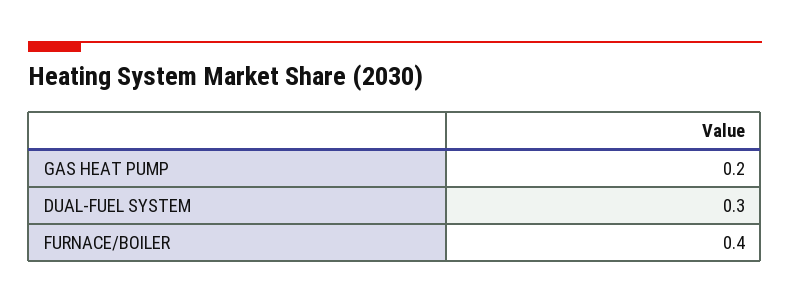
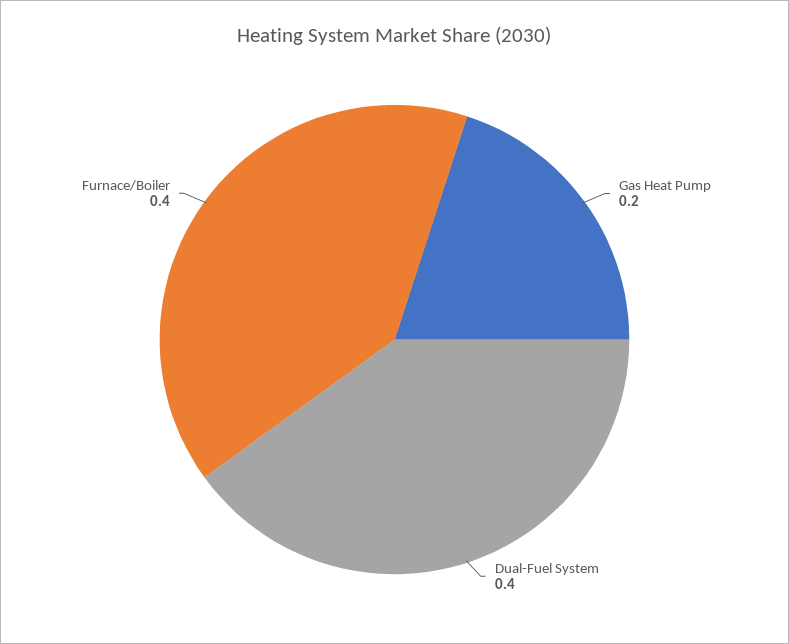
DUAL-FUEL SYSTEM: 0.3 -> 0.4

